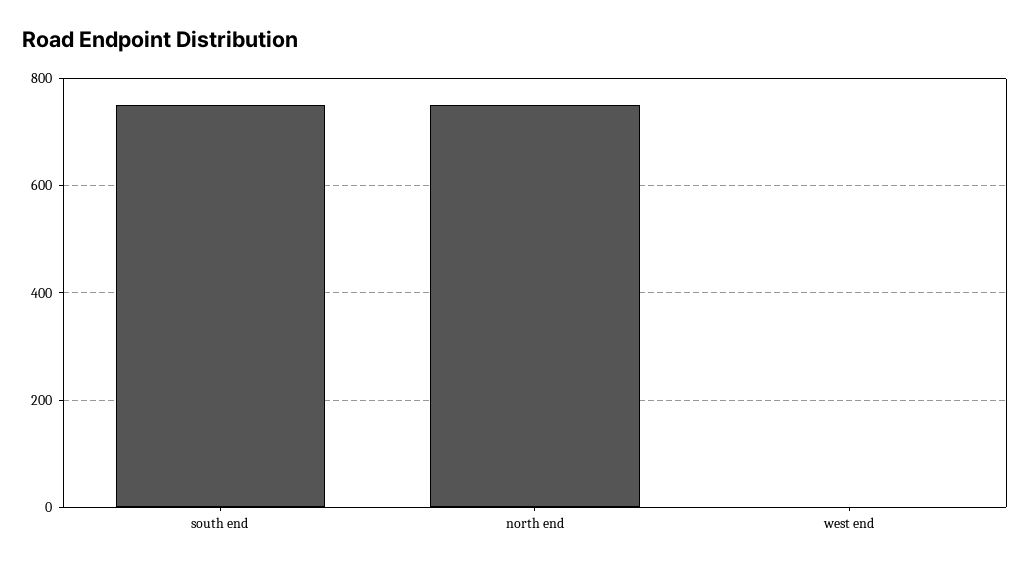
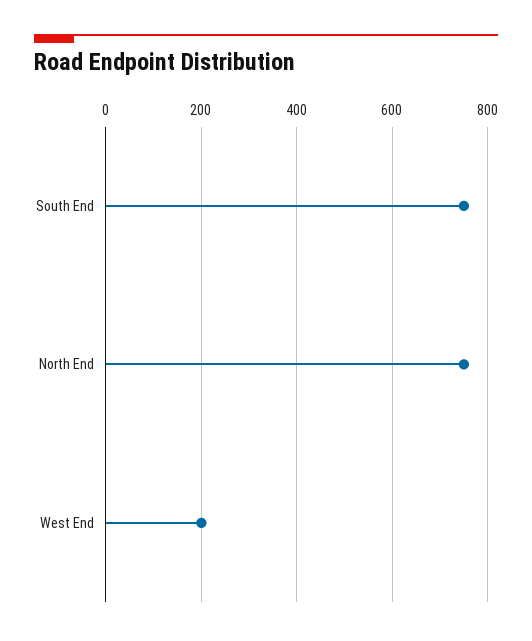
west end: 0 -> 200

